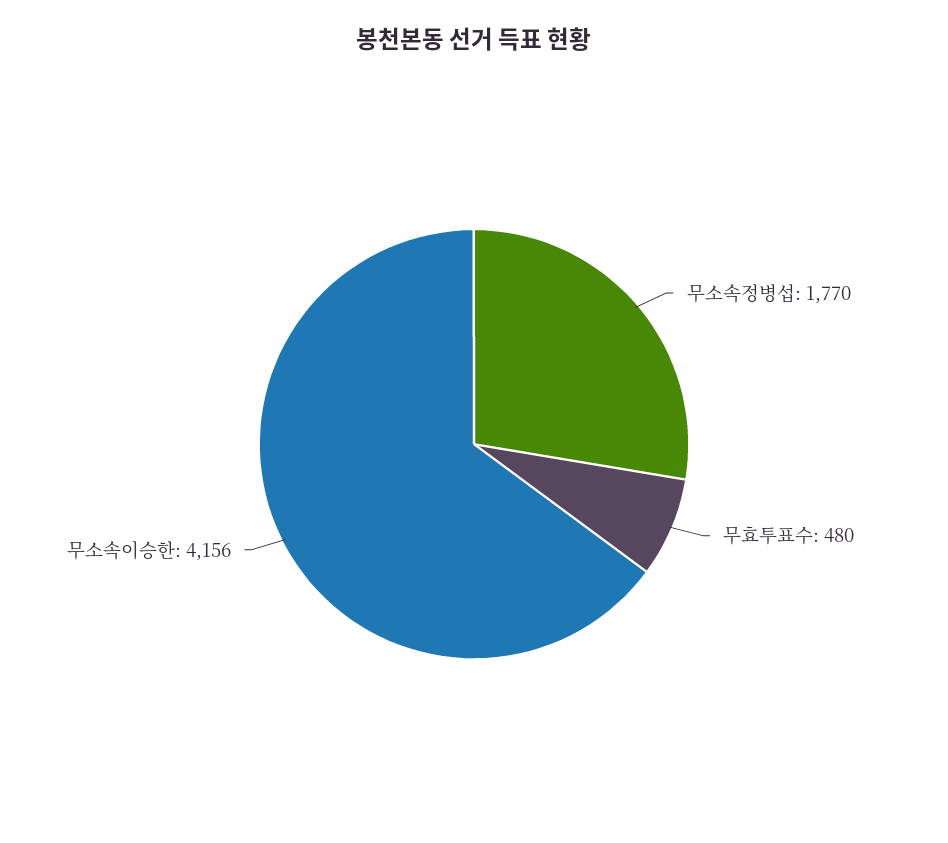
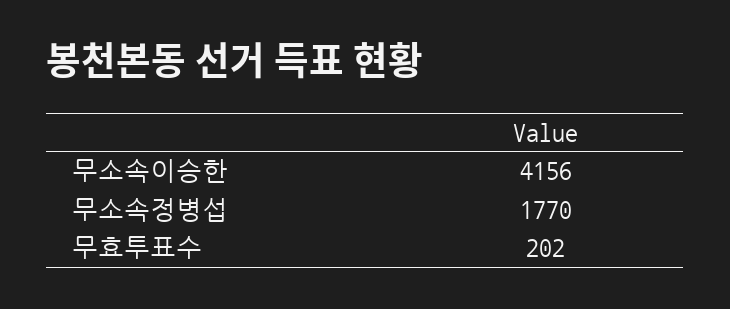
무효투표수: 480 -> 202

